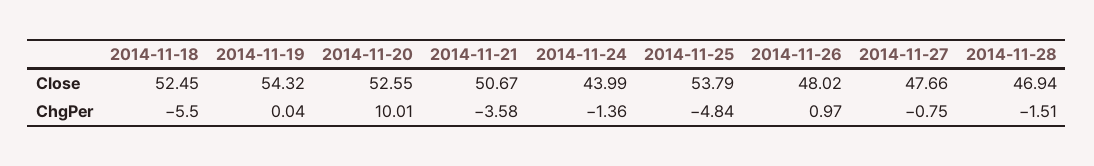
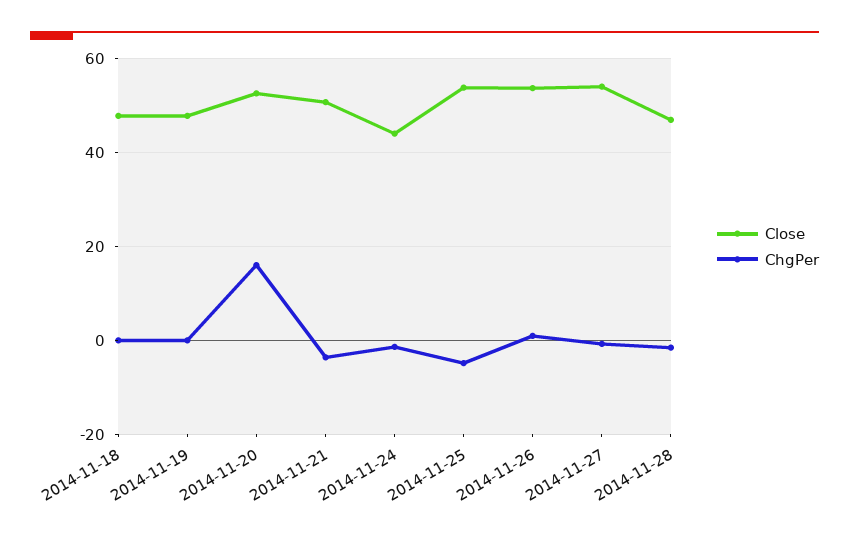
Close, 2014-11-18: 52.45 -> 48
Close, 2014-11-19: 54.32 -> 48
Close, 2014-11-26: 48.02 -> 54
Close, 2014-11-27: 47.66 -> 54
ChgPer, 2014-11-18: -5.5 -> 0
ChgPer, 2014-11-20: 10.01 -> 16

